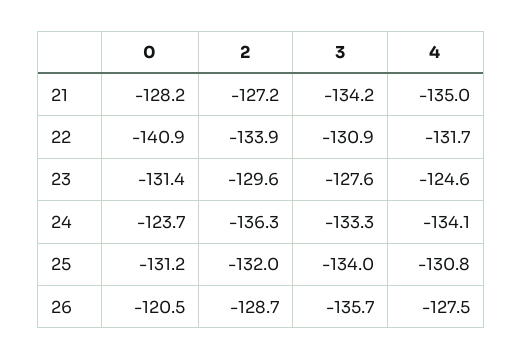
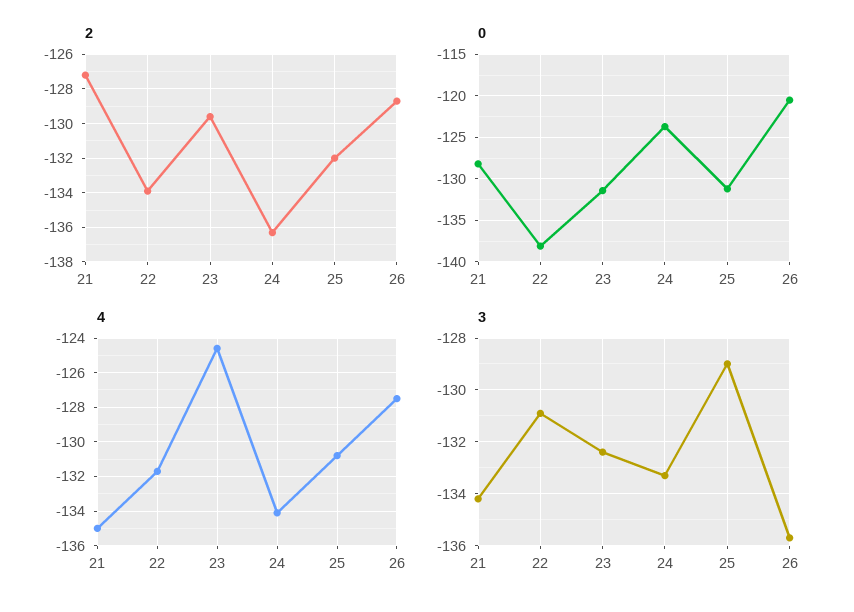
0, 22: -140.9 -> -138
3, 23: -127.6 -> -132.5
3, 25: -134 -> -129

